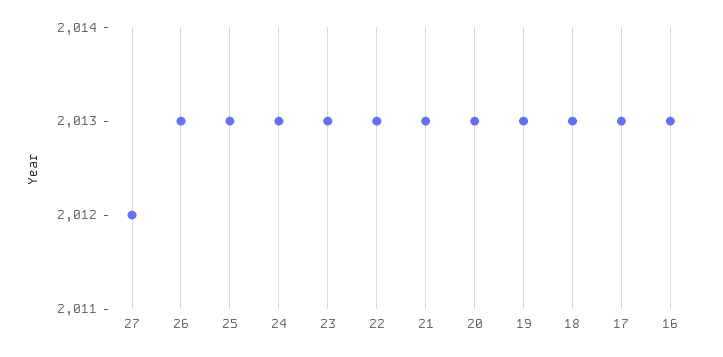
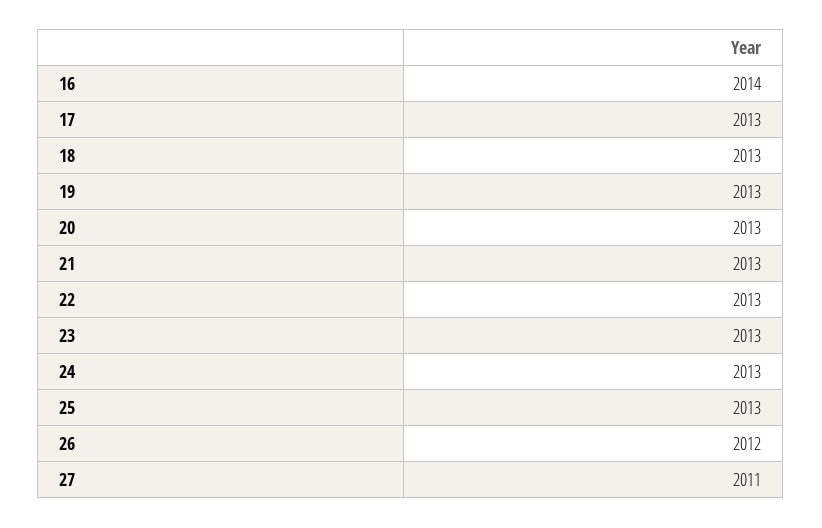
27: 2012 -> 2011
26: 2013 -> 2012
16: 2013 -> 2014

